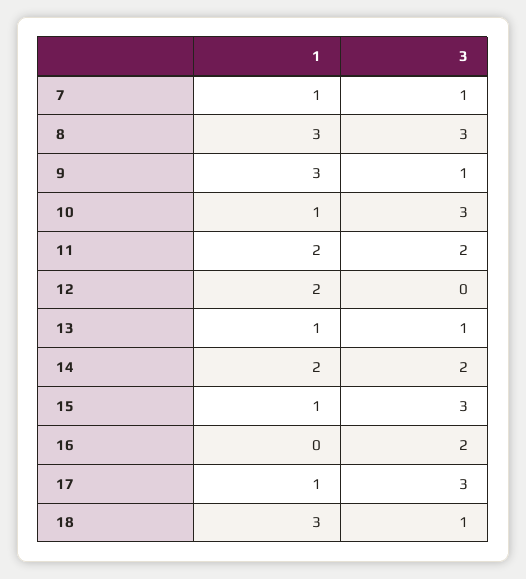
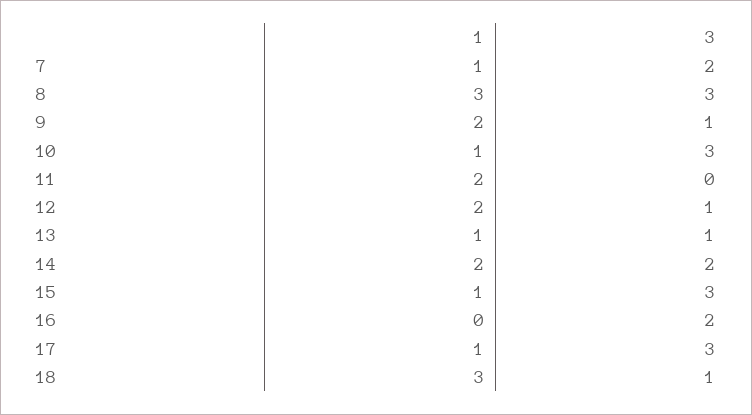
3, 7: 1 -> 2
1, 9: 3 -> 2
3, 11: 2 -> 0
3, 12: 0 -> 1

